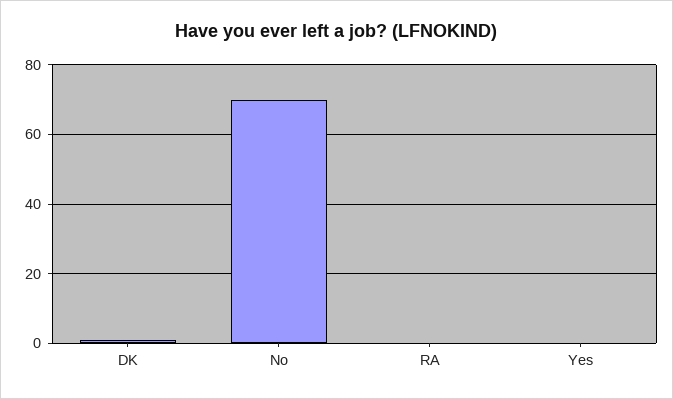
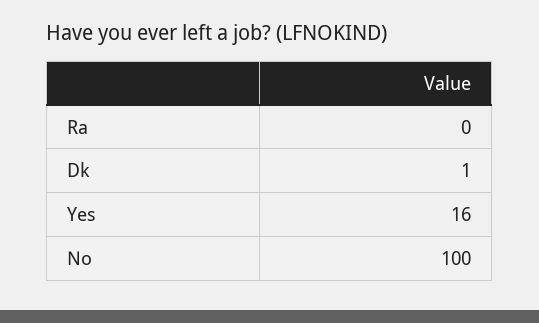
No: 70 -> 100
Yes: 0 -> 16

